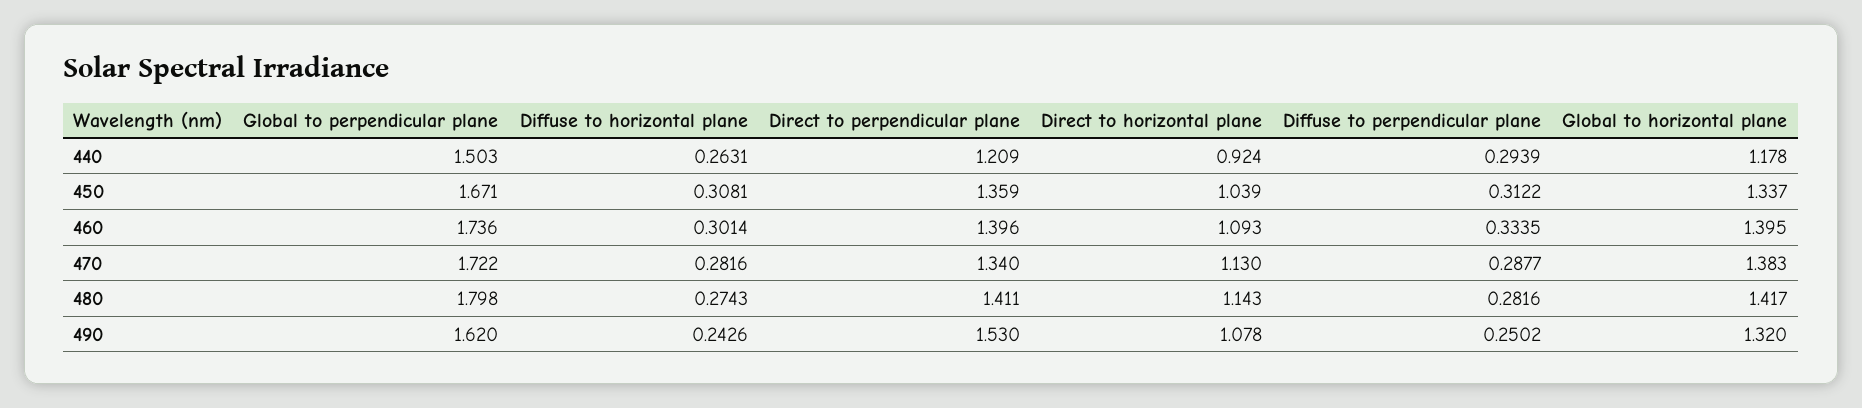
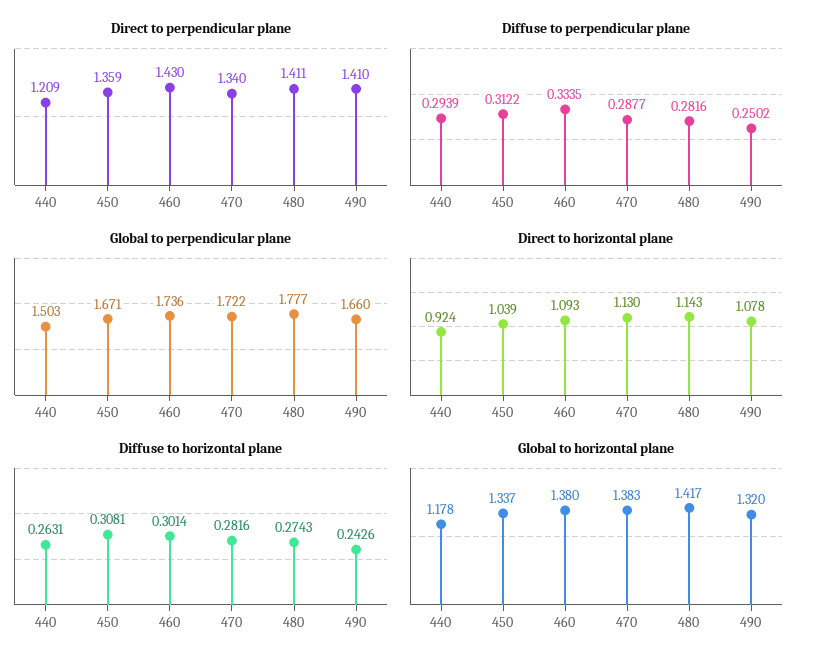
Direct to perpendicular plane, 460: 1.396 -> 1.43
Global to horizontal plane, 460: 1.395 -> 1.38
Global to perpendicular plane, 480: 1.798 -> 1.777
Global to perpendicular plane, 490: 1.62 -> 1.66
Direct to perpendicular plane, 490: 1.53 -> 1.41

